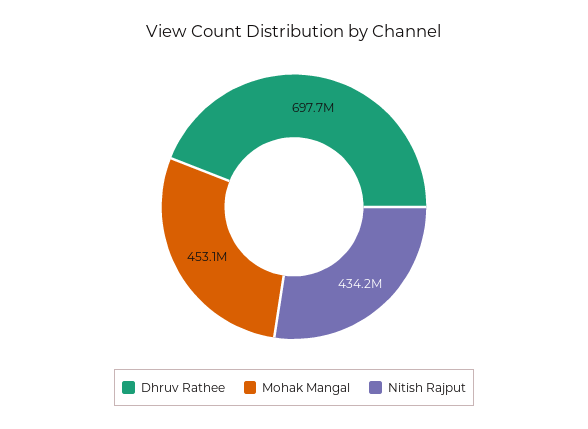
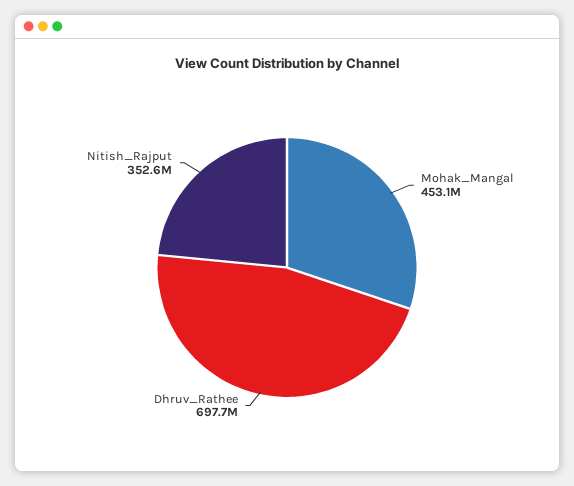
Nitish Rajput: 434200000 -> 352600000

